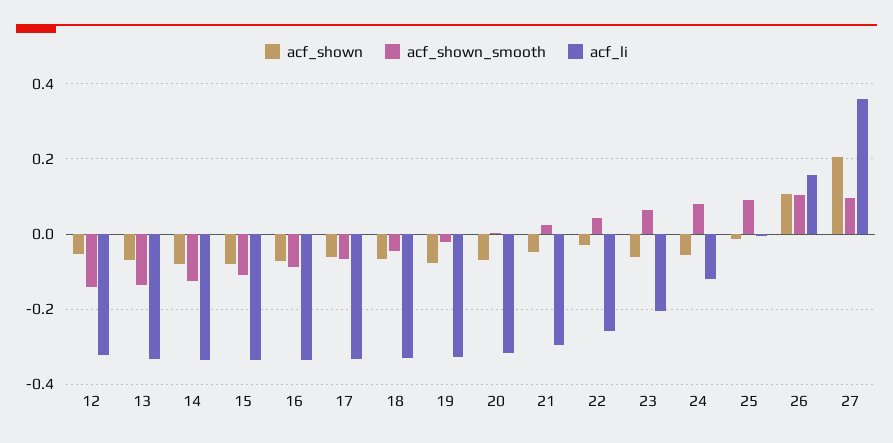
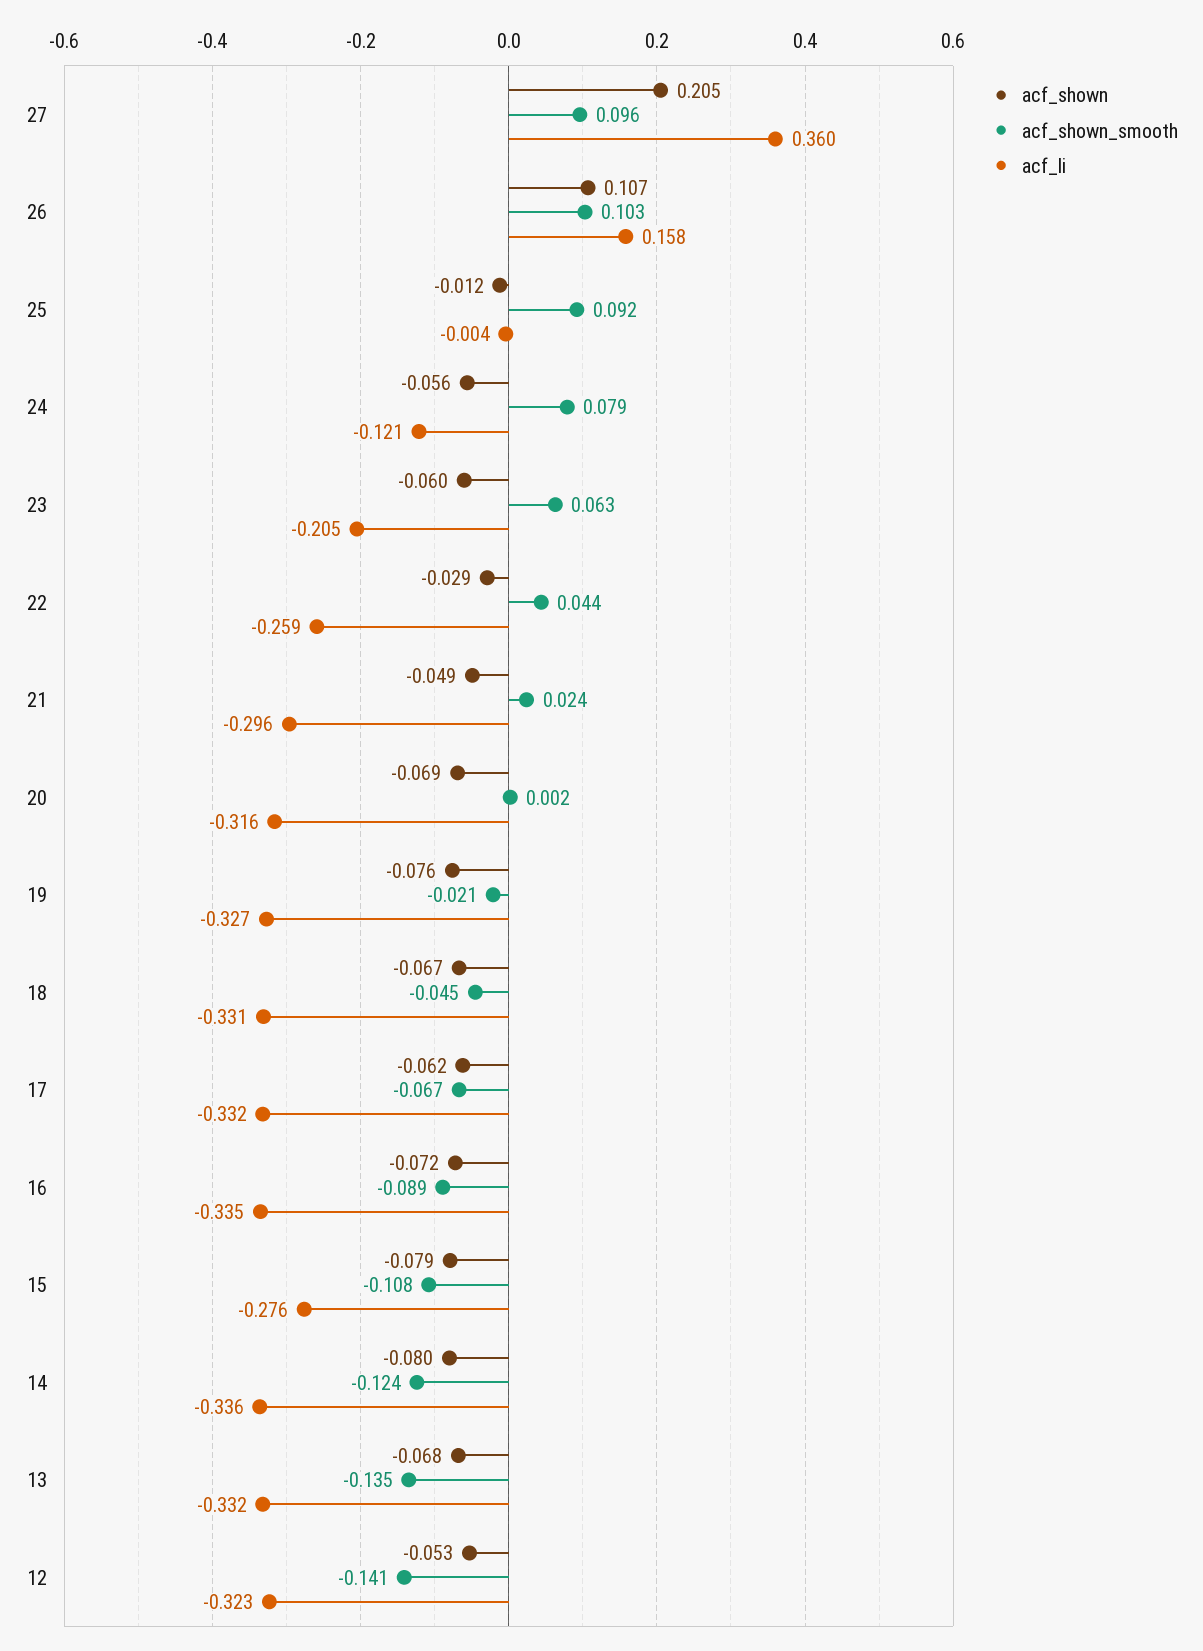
acf_li, 15: -0.34 -> -0.276

